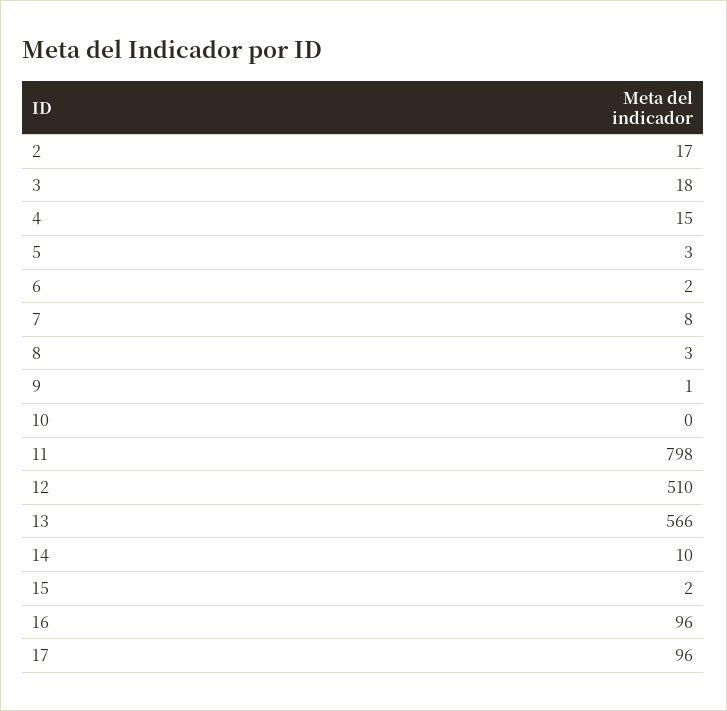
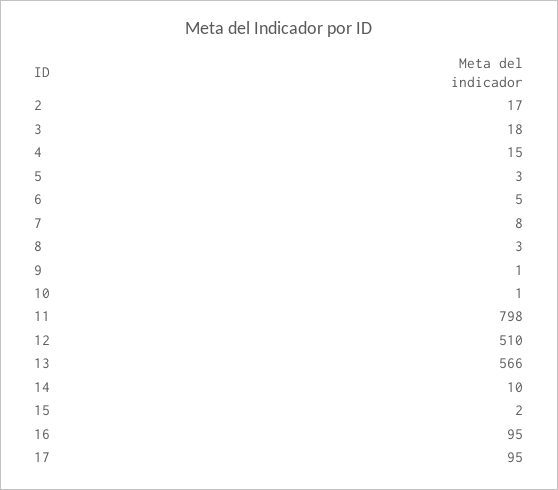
6: 2 -> 5
10: 0 -> 1
16: 96 -> 95
17: 96 -> 95

